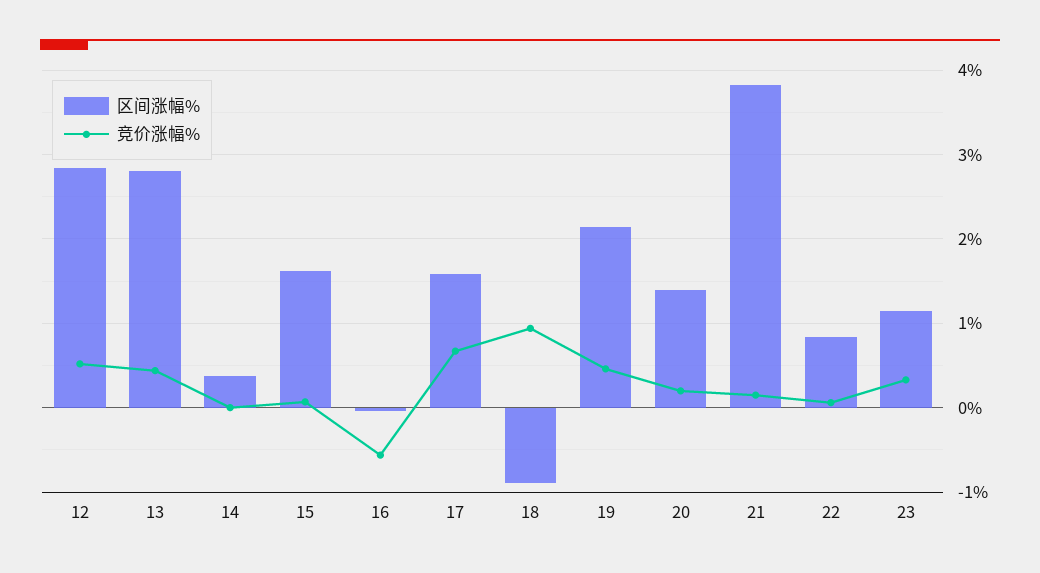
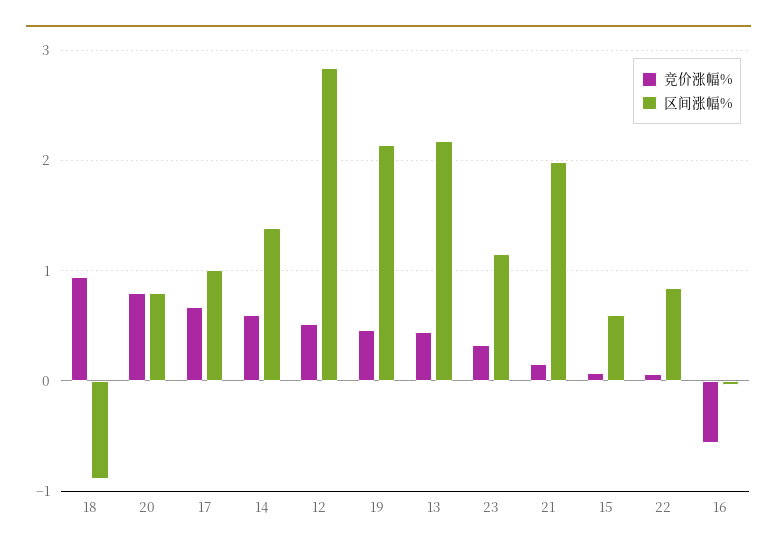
区间涨幅%, 13: 2.8 -> 2.2
区间涨幅%, 14: 0.4 -> 1.4
竞价涨幅%, 14: 0 -> 0.6
区间涨幅%, 15: 1.6 -> 0.6
区间涨幅%, 17: 1.6 -> 1
区间涨幅%, 20: 1.4 -> 0.8
竞价涨幅%, 20: 0.2 -> 0.8
区间涨幅%, 21: 3.8 -> 2

